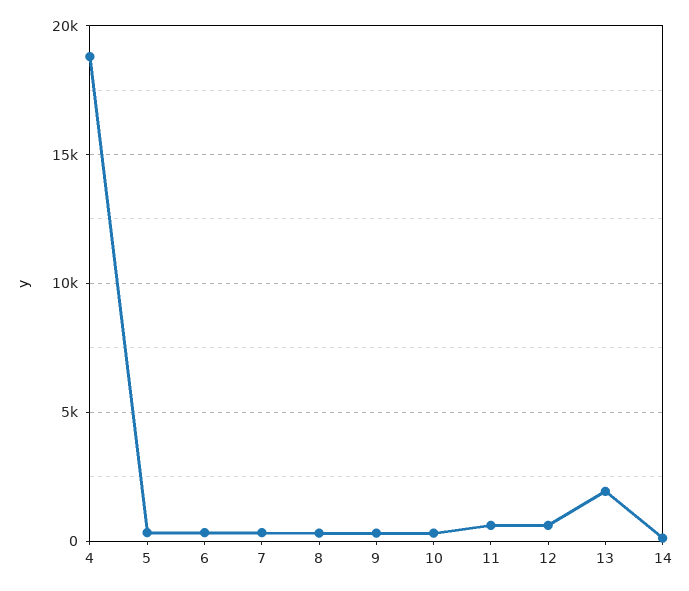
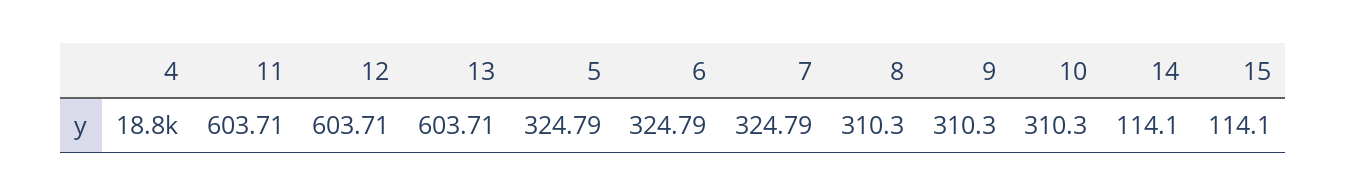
13: 2000 -> 603.71
15: none -> 114.1

